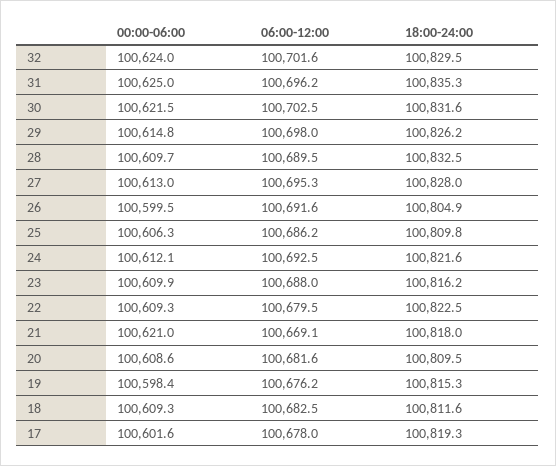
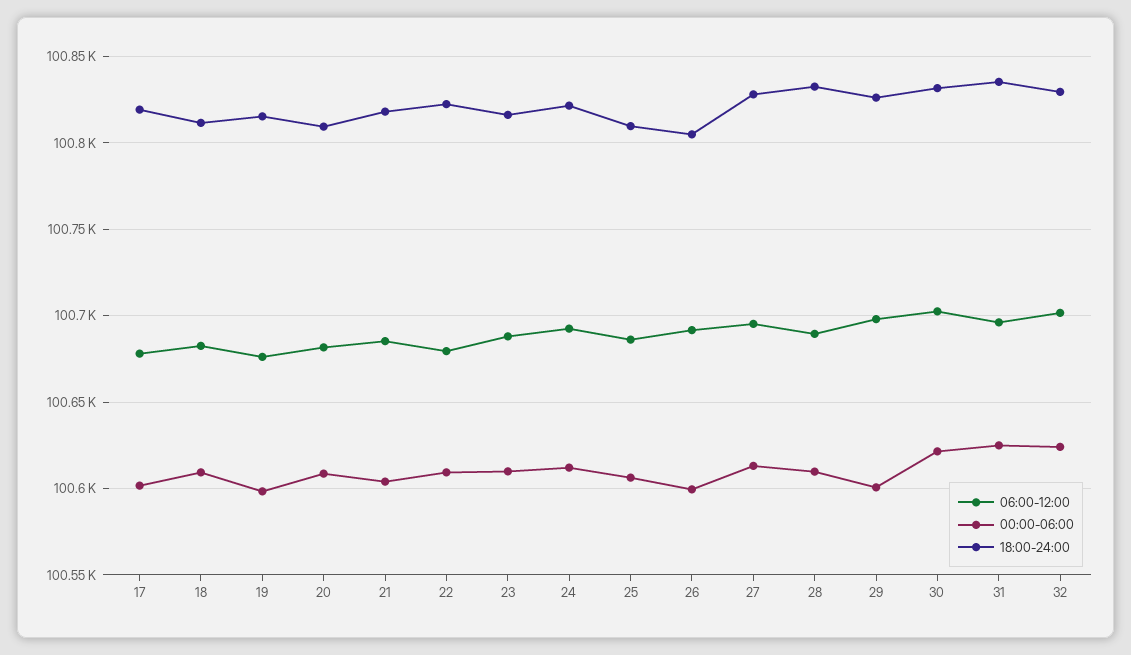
00:00-06:00, 29: 100614.8 -> 100600
00:00-06:00, 21: 100621 -> 100605
06:00-12:00, 21: 100669.1 -> 100685

